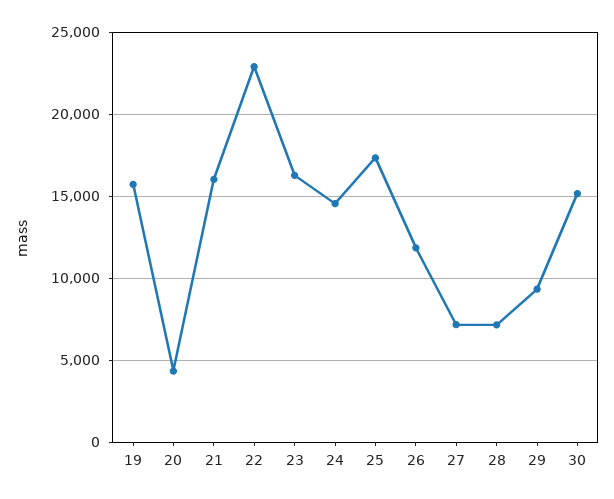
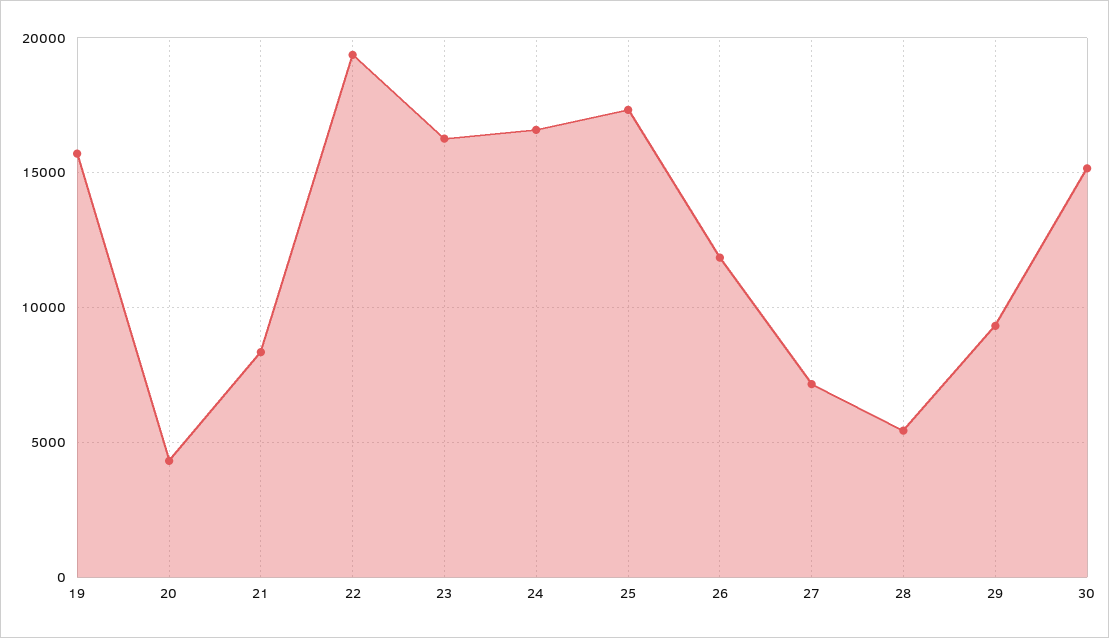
21: 16000 -> 8500
22: 23000 -> 19500
24: 14500 -> 16500
28: 7000 -> 5500

